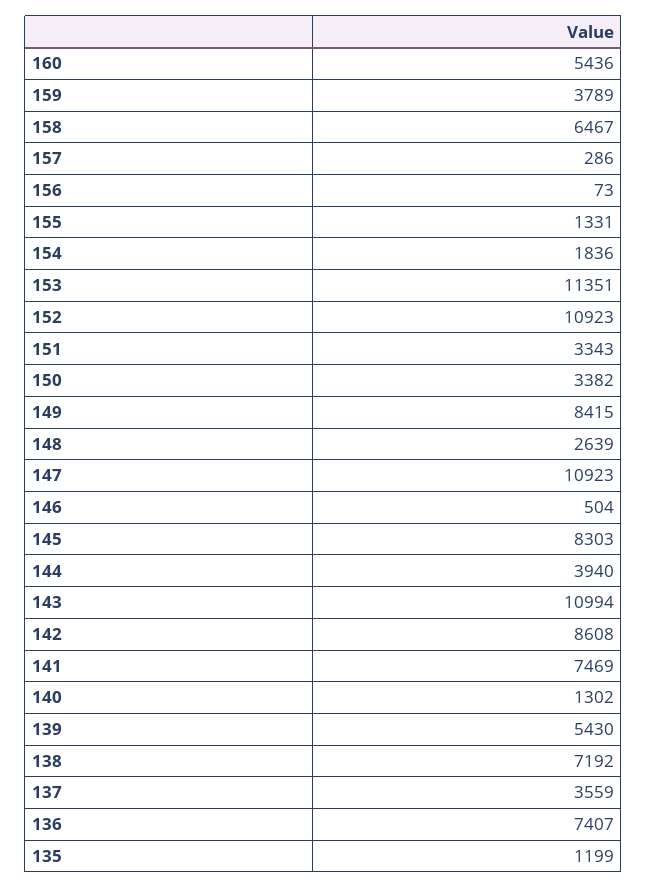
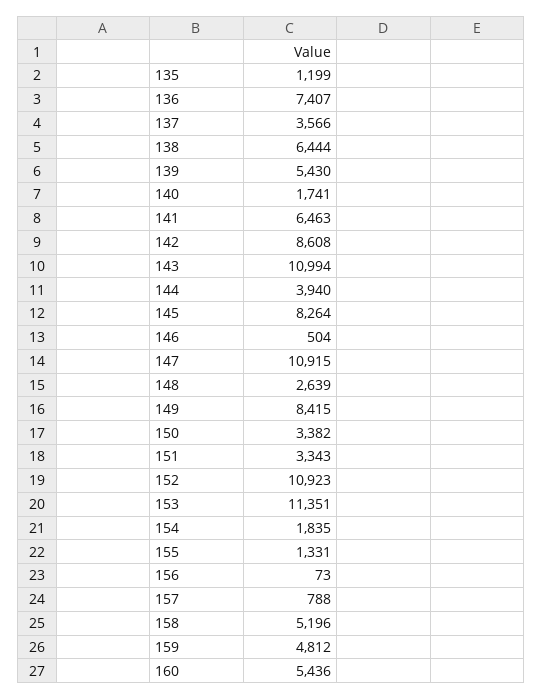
159: 3789 -> 4812
158: 6467 -> 5196
157: 286 -> 788
154: 1836 -> 1835
147: 10923 -> 10915
145: 8303 -> 8264
141: 7469 -> 6463
140: 1302 -> 1741
138: 7192 -> 6444
137: 3559 -> 3566

